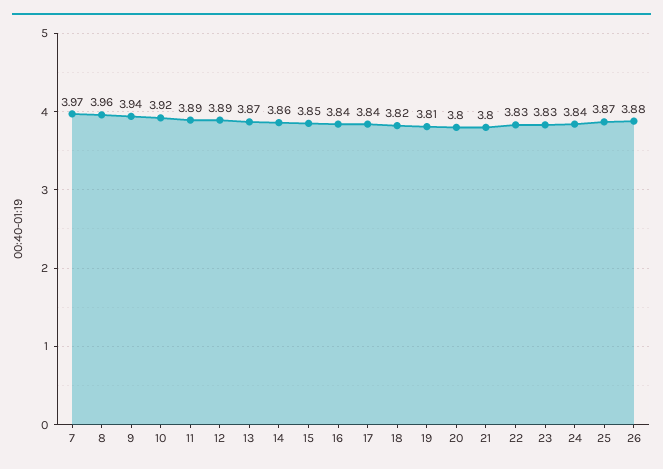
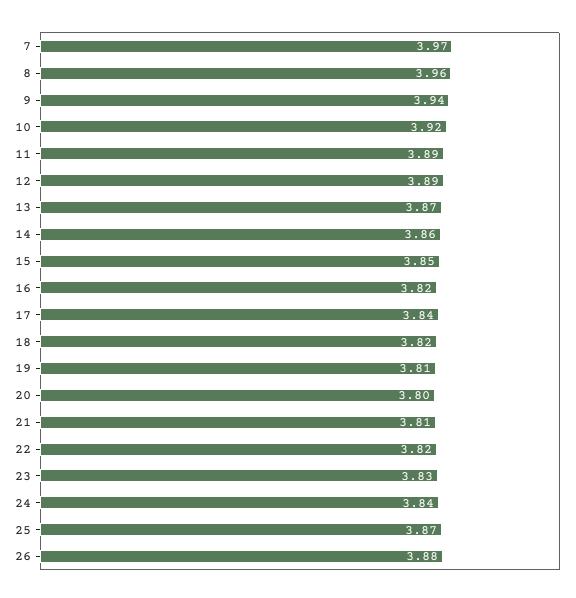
16: 3.84 -> 3.82
21: 3.8 -> 3.81
22: 3.83 -> 3.82

